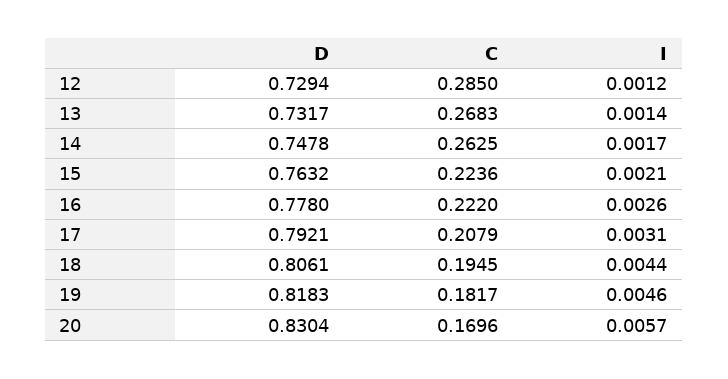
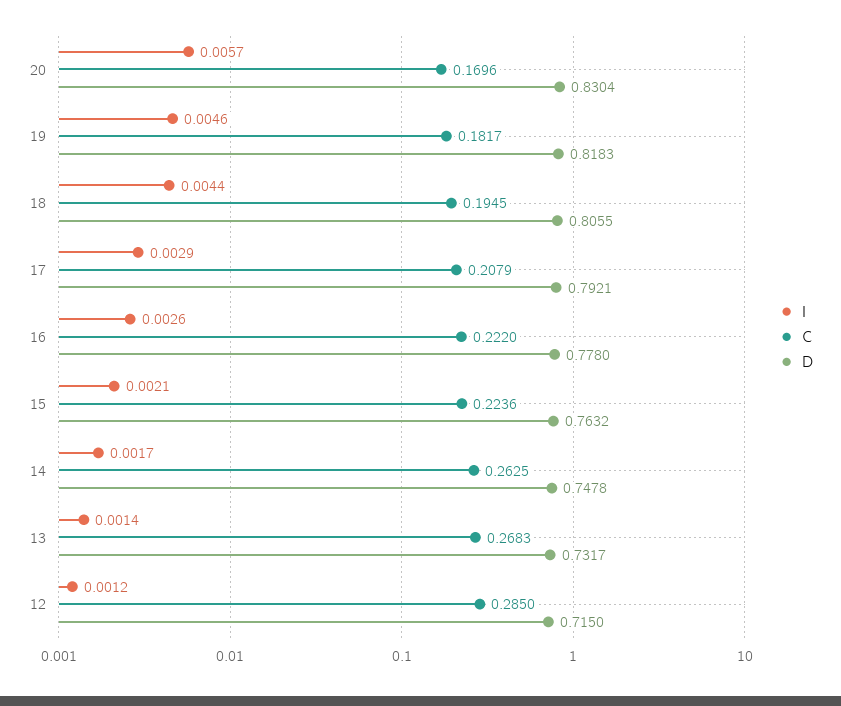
D, 12: 0.7294 -> 0.715
I, 17: 0.0031 -> 0.0029
D, 18: 0.8061 -> 0.8055

